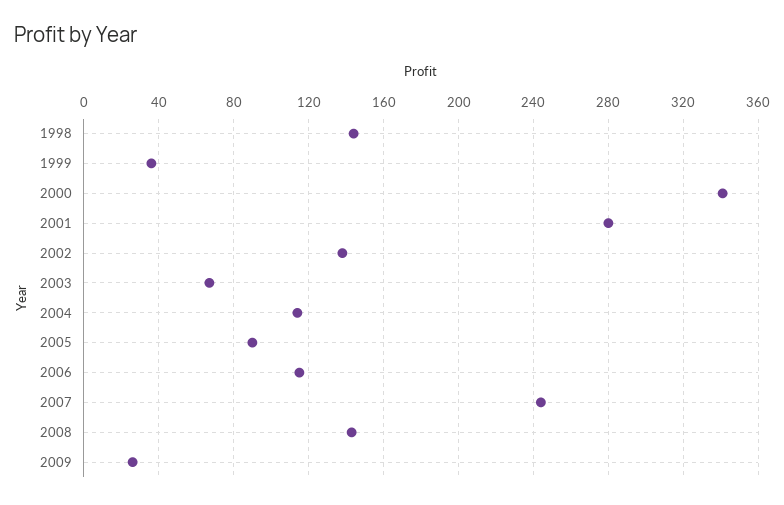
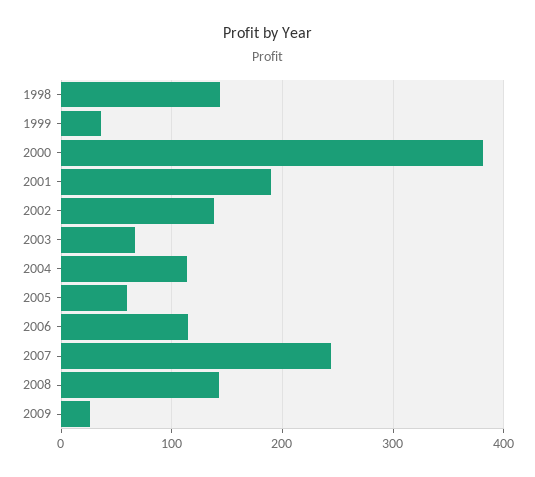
2000: 340 -> 380
2001: 280 -> 190
2005: 90 -> 60

